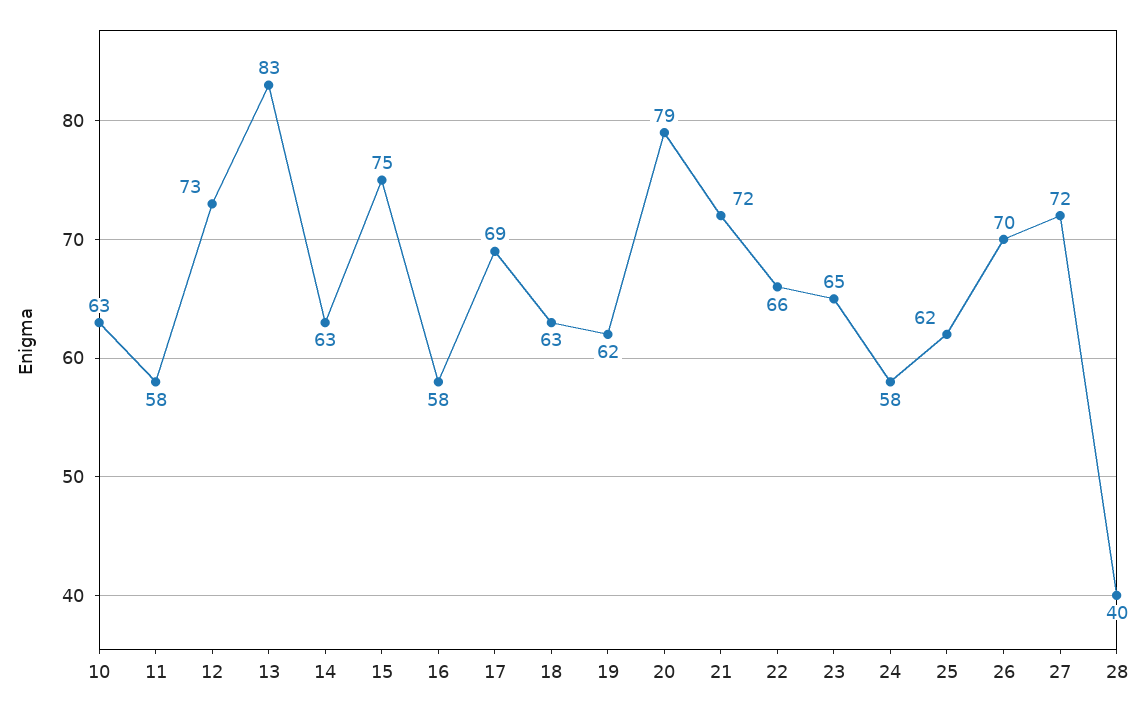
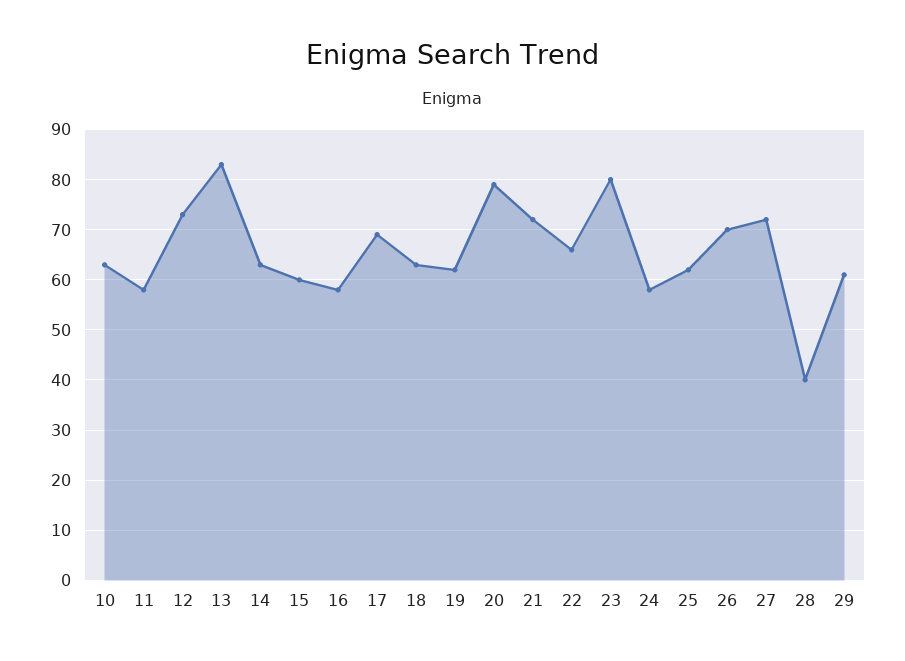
15: 75 -> 60
23: 65 -> 80
29: none -> 60

